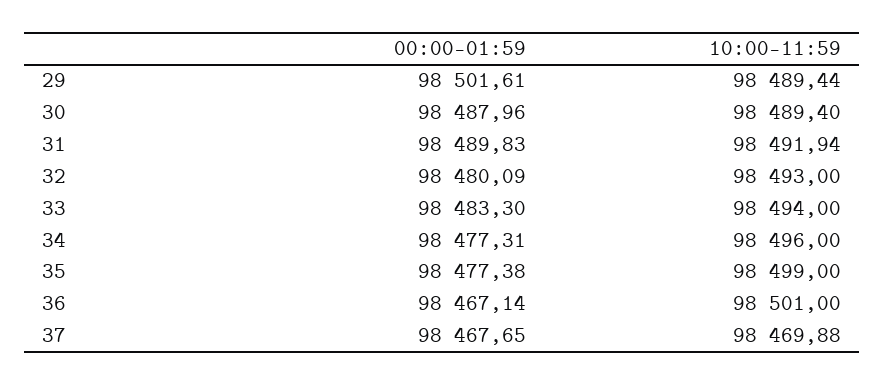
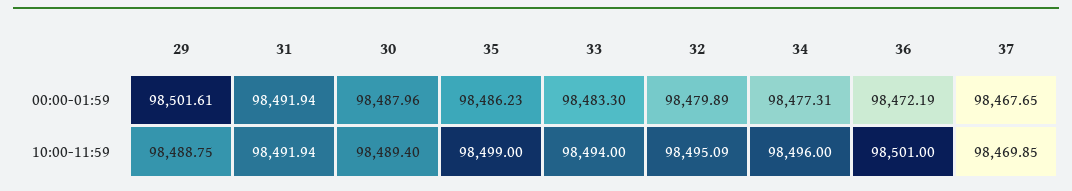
10:00-11:59, 29: 98489.44 -> 98488.75
00:00-01:59, 31: 98489.83 -> 98491.94
00:00-01:59, 32: 98480.09 -> 98479.89
10:00-11:59, 32: 98493 -> 98495.09
00:00-01:59, 35: 98477.38 -> 98486.23
00:00-01:59, 36: 98467.14 -> 98472.19
10:00-11:59, 37: 98469.88 -> 98469.85

